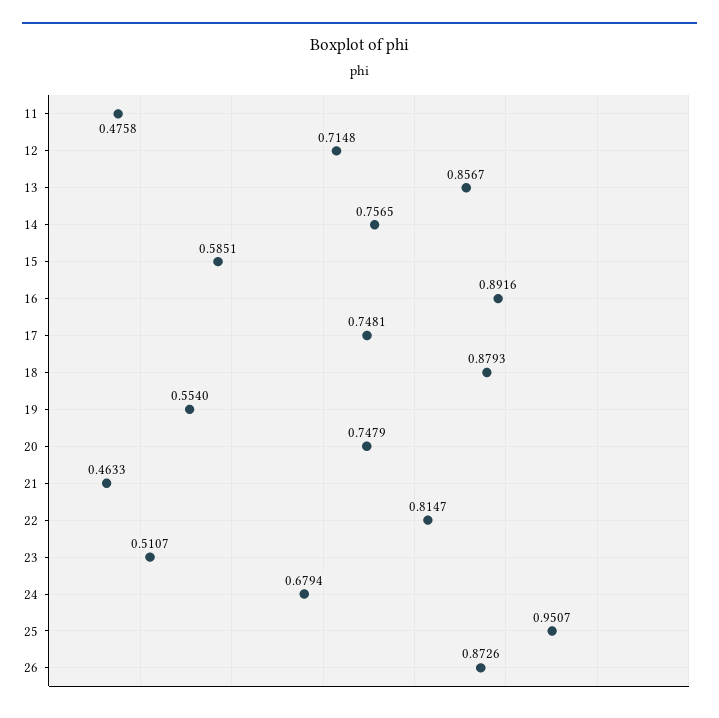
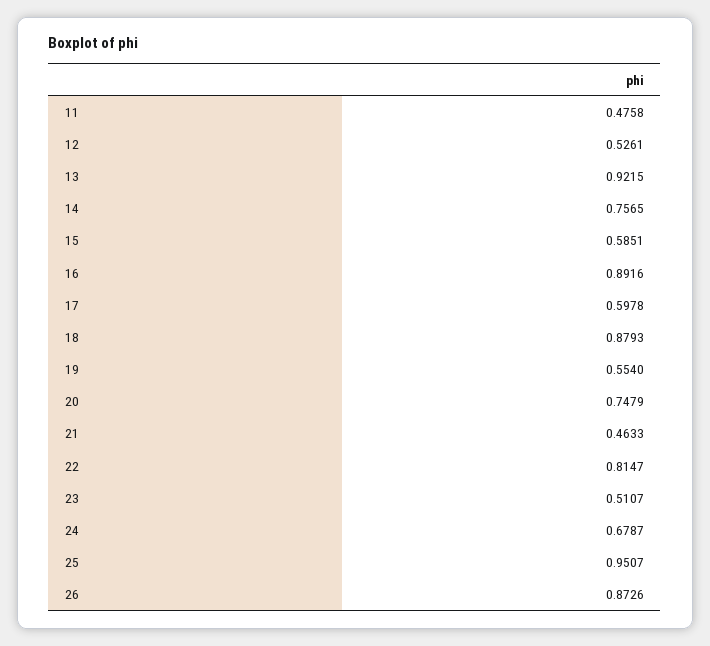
12: 0.7148 -> 0.5261
13: 0.8567 -> 0.9215
17: 0.7481 -> 0.5978
24: 0.6794 -> 0.6787

